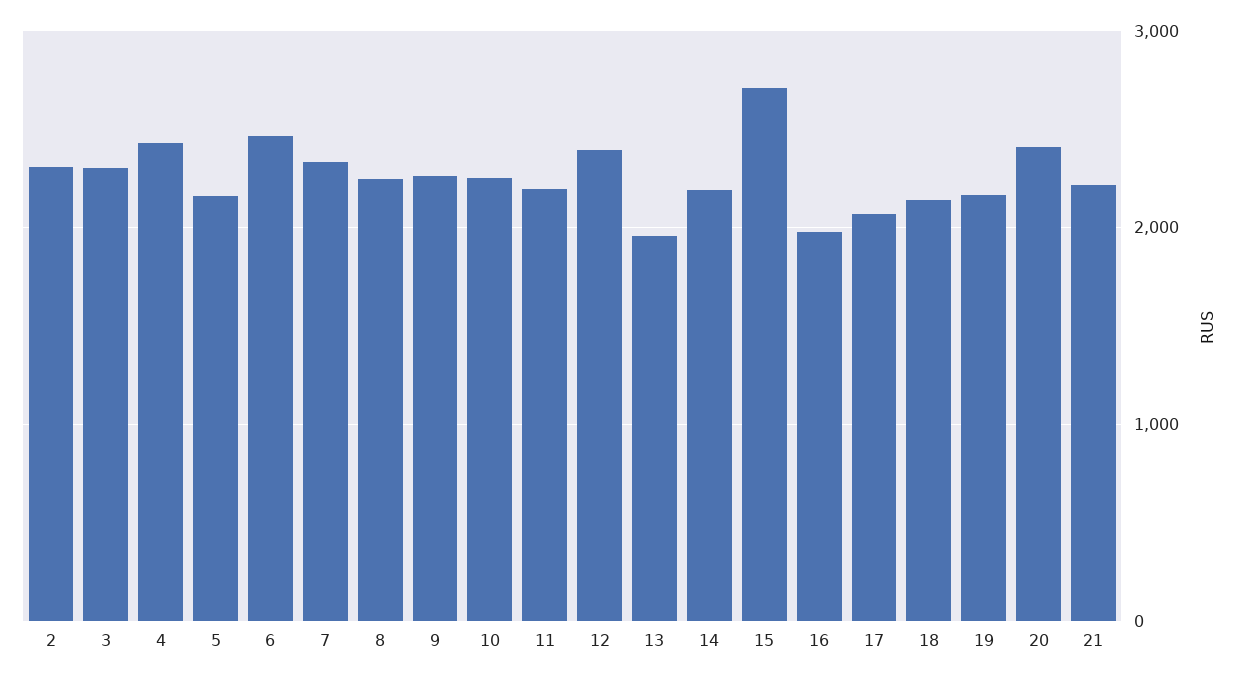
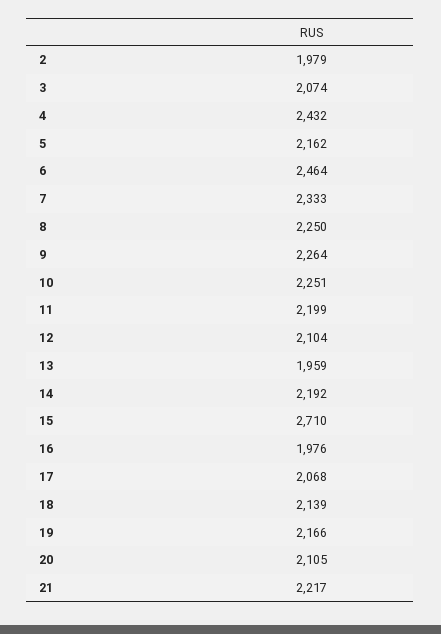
2: 2300 -> 1979
3: 2300 -> 2074
12: 2400 -> 2104
20: 2400 -> 2105

